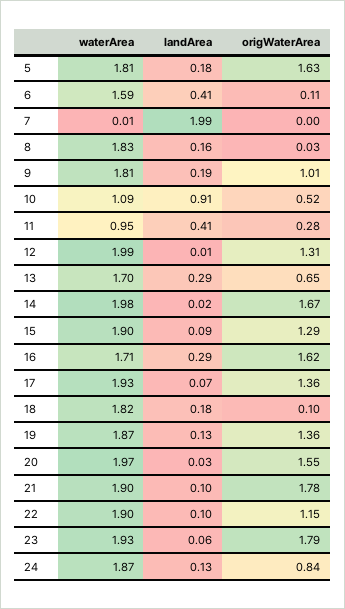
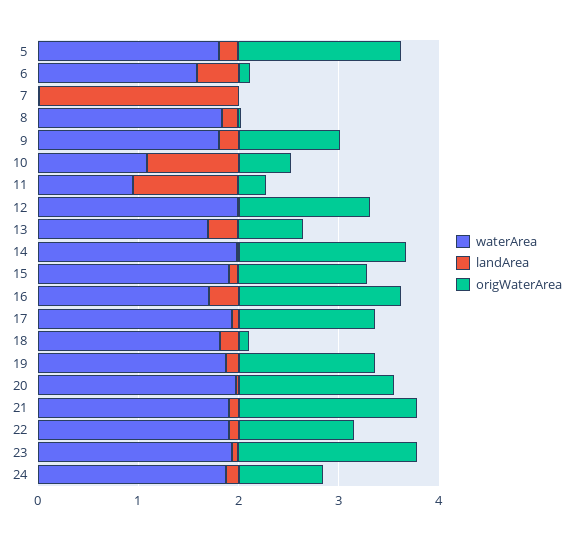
landArea, 11: 0.41 -> 1

